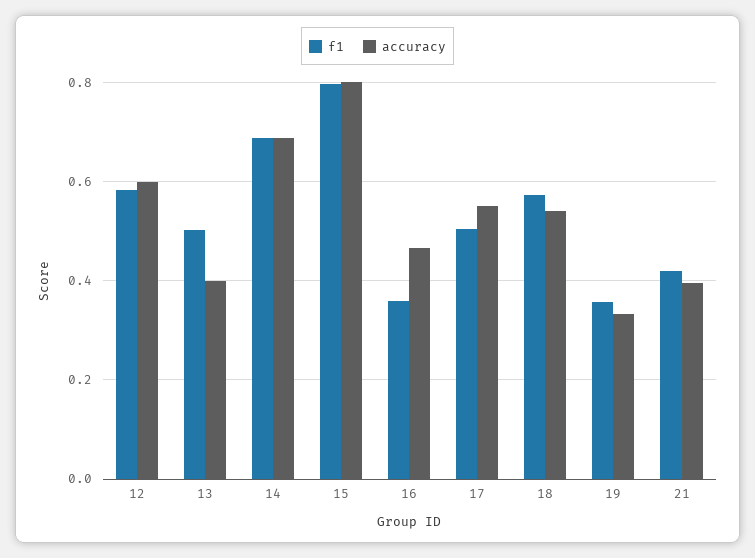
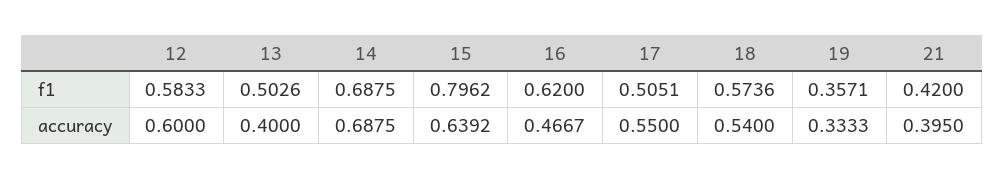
accuracy, 15: 0.8 -> 0.6392
f1, 16: 0.36 -> 0.62

